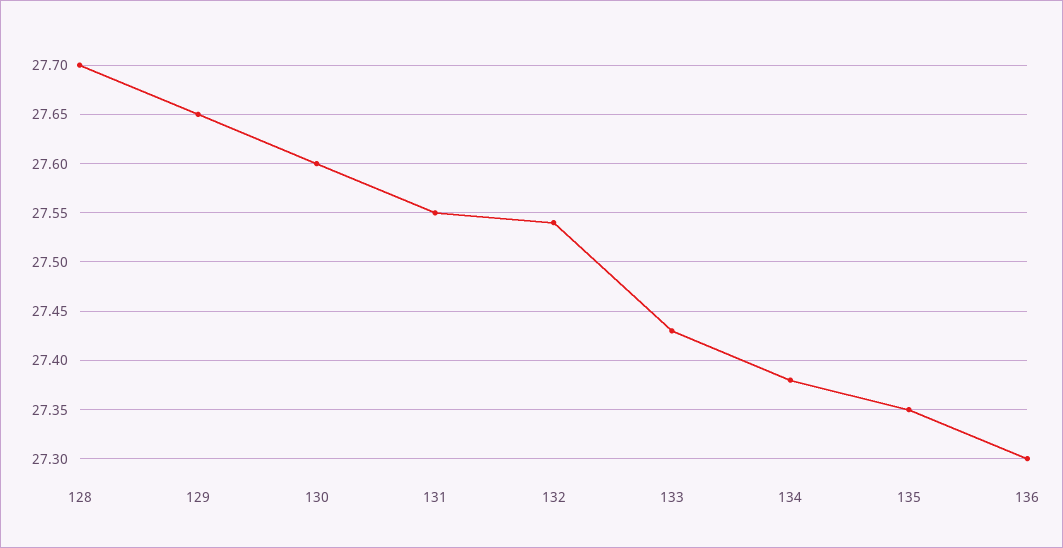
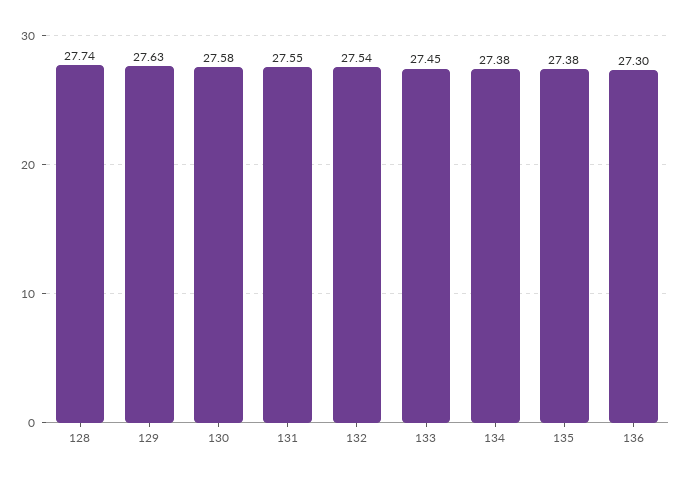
128: 27.7 -> 27.74
129: 27.65 -> 27.63
130: 27.6 -> 27.58
133: 27.43 -> 27.45
135: 27.35 -> 27.38

